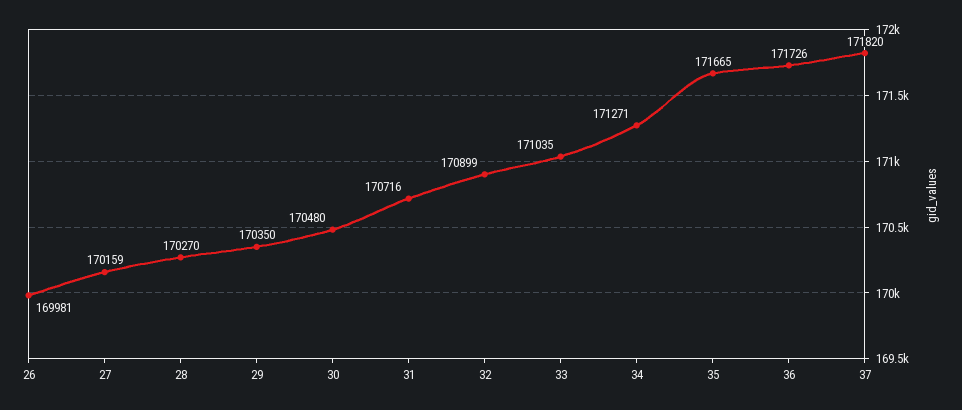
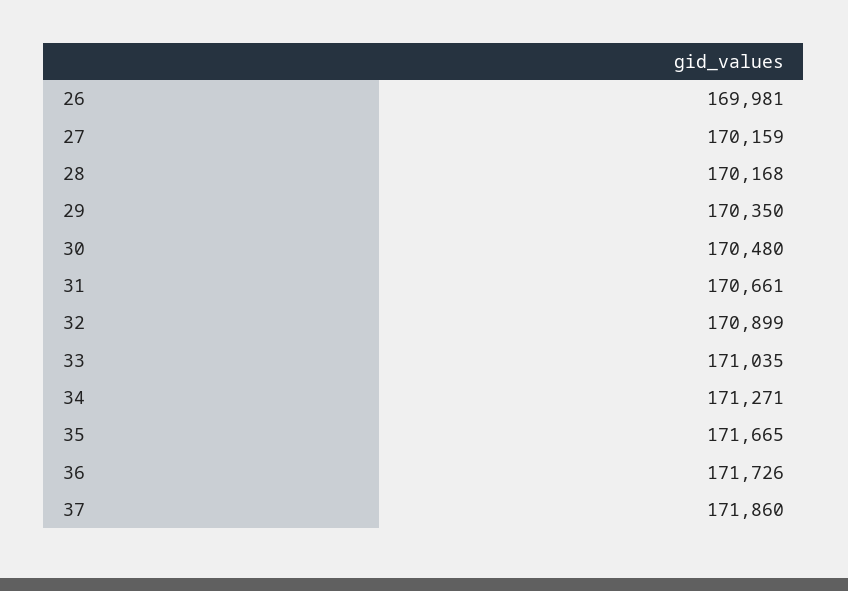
28: 170270 -> 170168
31: 170716 -> 170661
37: 171820 -> 171860

